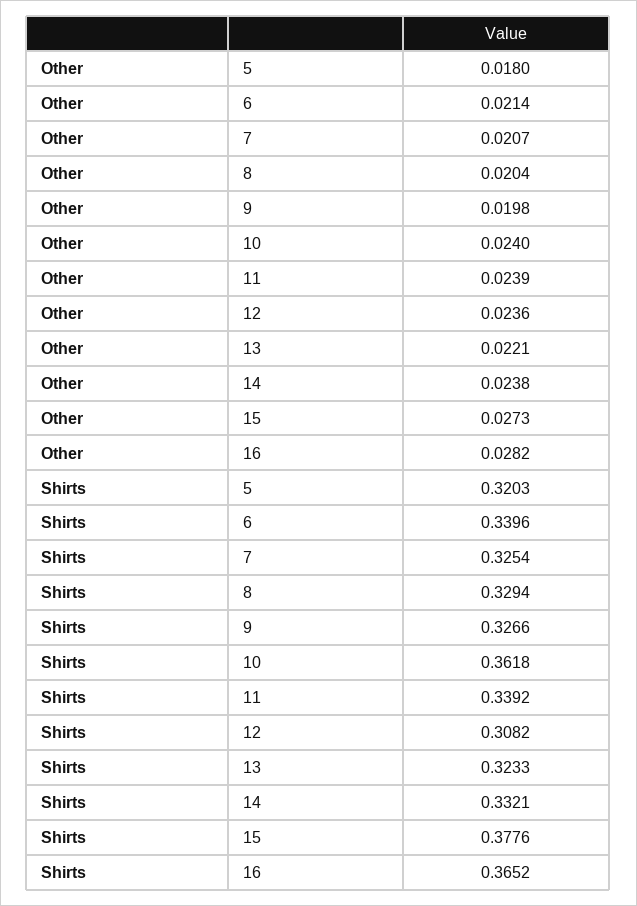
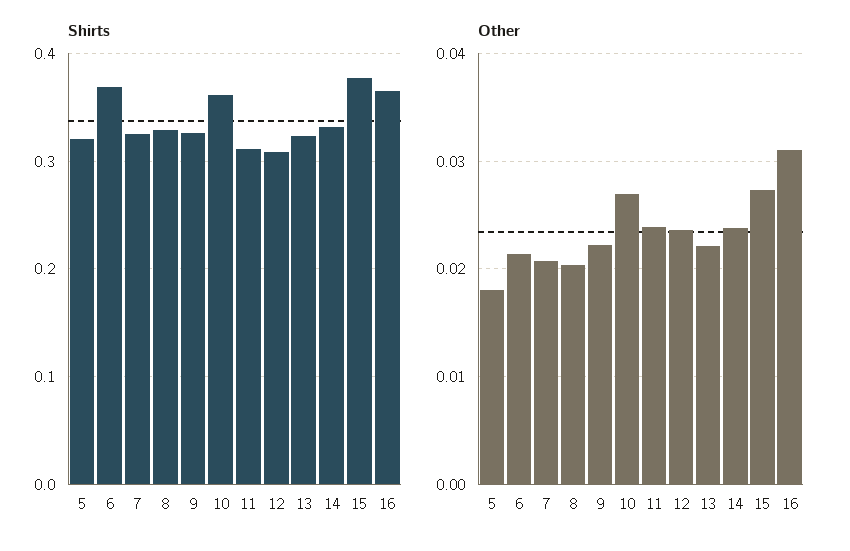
Other, 9: 0.0198 -> 0.022
Other, 10: 0.024 -> 0.027
Other, 16: 0.0282 -> 0.031
Shirts, 6: 0.3396 -> 0.37
Shirts, 11: 0.3392 -> 0.31

